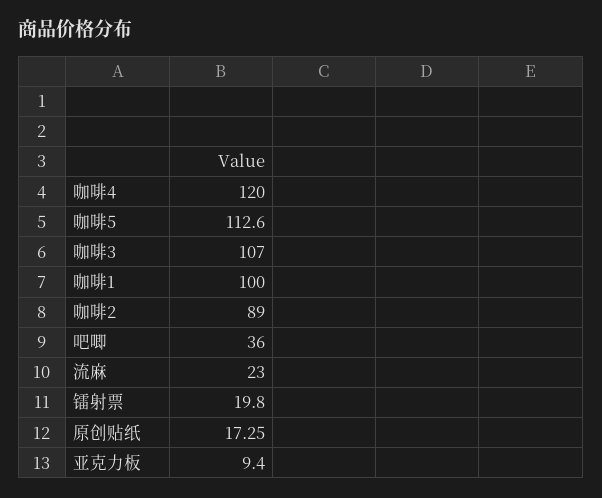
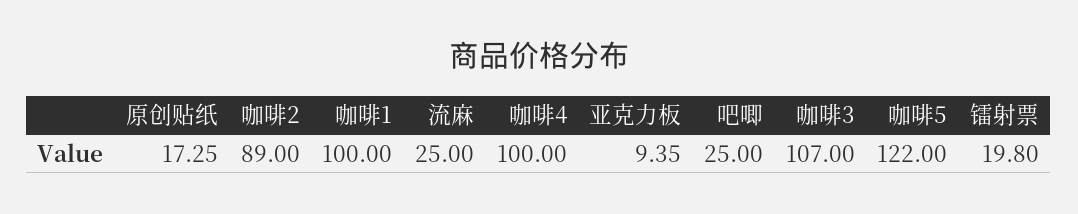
咖啡4: 120 -> 100
咖啡5: 112.6 -> 122
吧唧: 36 -> 25
流麻: 23 -> 25
亚克力板: 9.4 -> 9.35

